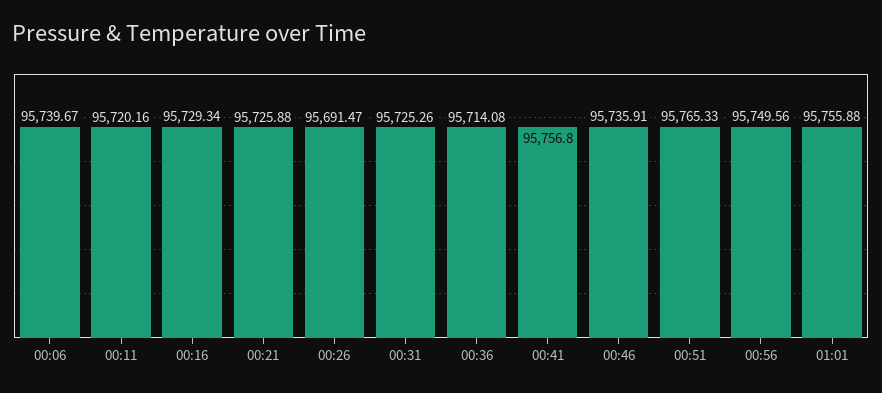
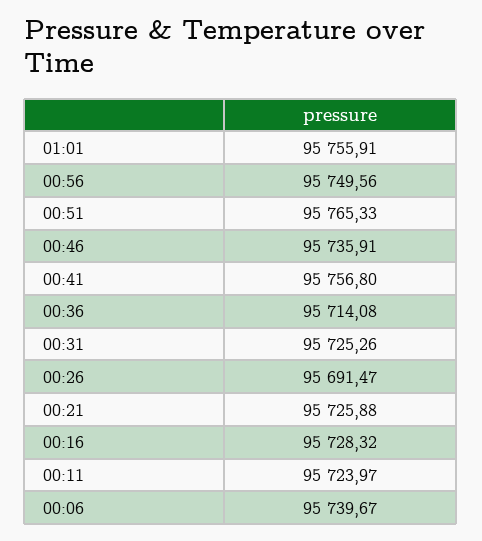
00:11: 95720.16 -> 95723.97
00:16: 95729.34 -> 95728.32
01:01: 95755.88 -> 95755.91

